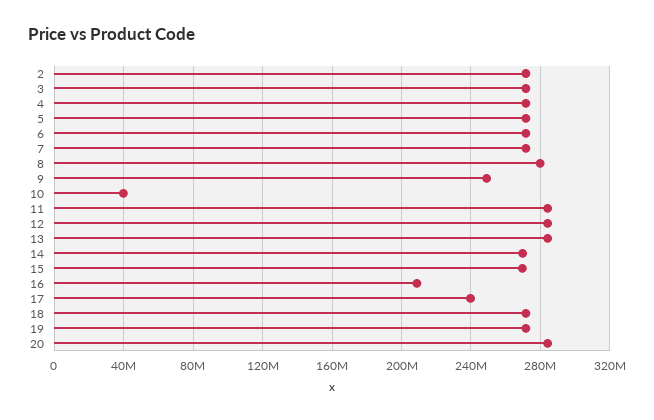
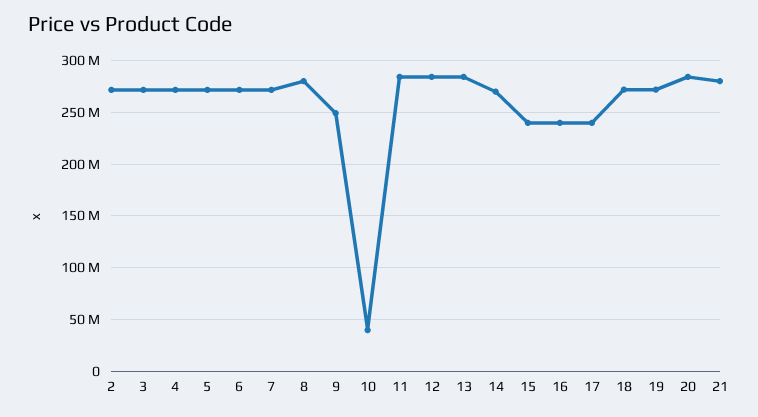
15: 270000000 -> 240000000
16: 210000000 -> 240000000
21: none -> 280000000

